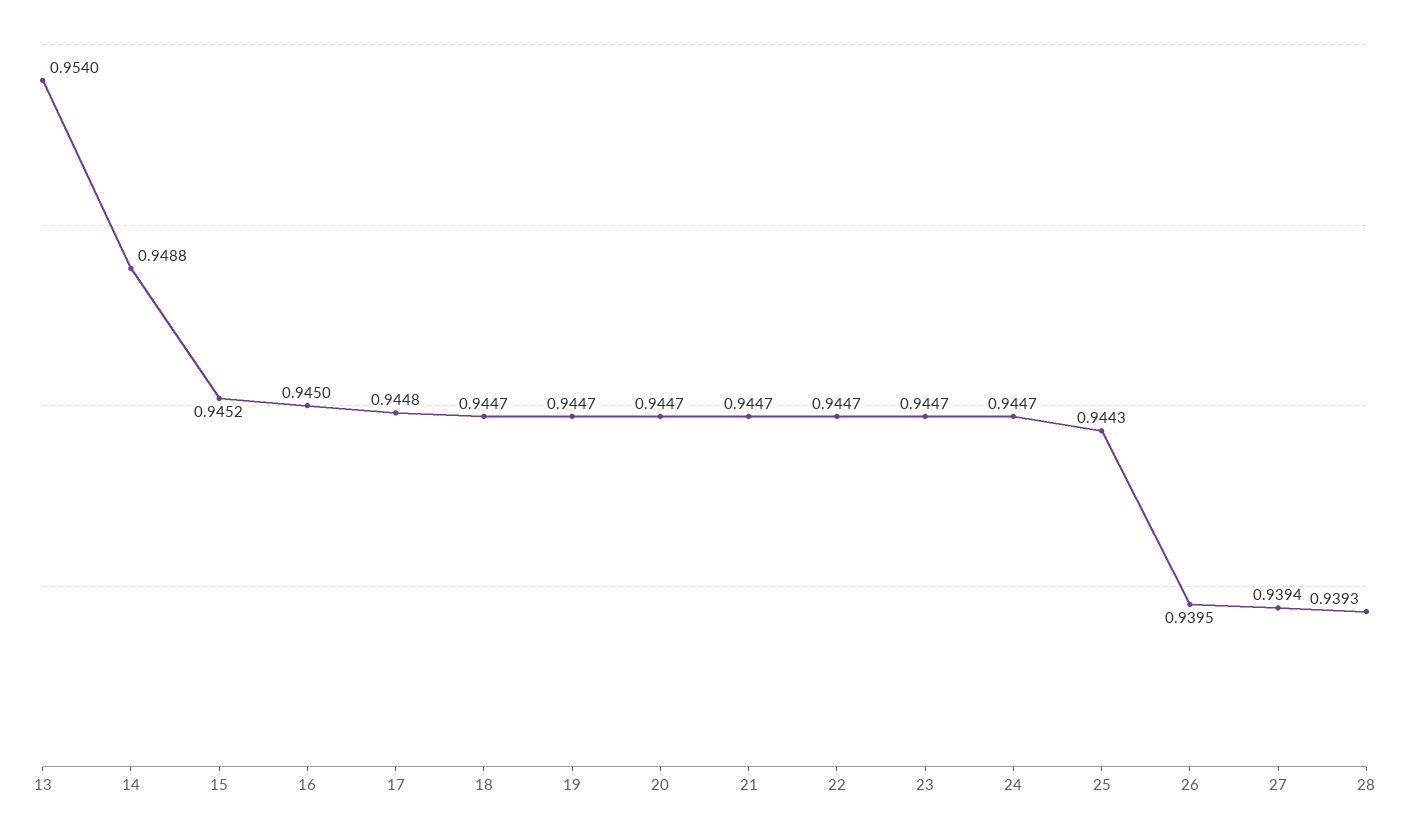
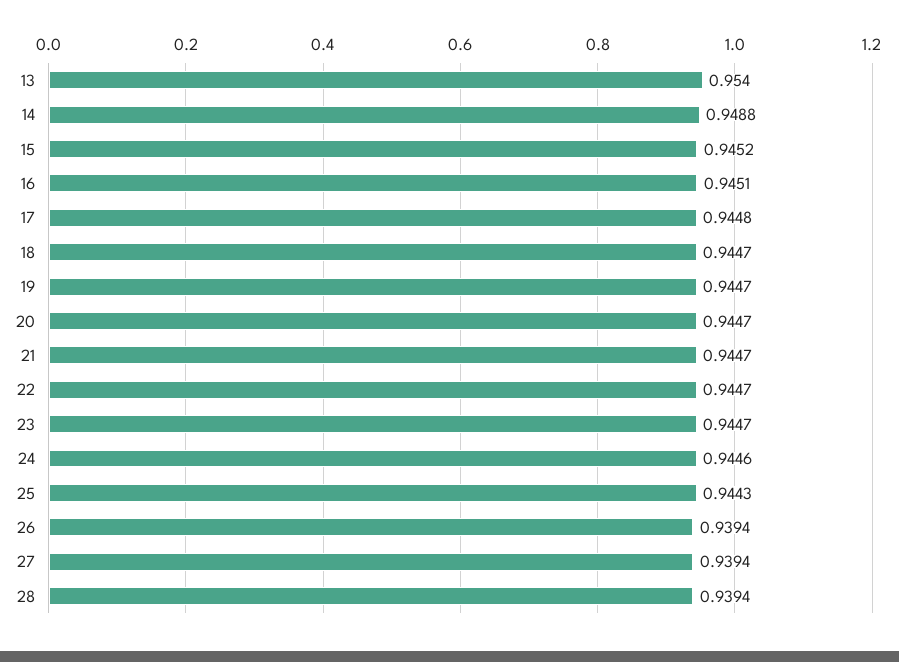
16: 0.945 -> 0.9451
24: 0.9447 -> 0.9446
26: 0.9395 -> 0.9394
28: 0.9393 -> 0.9394

